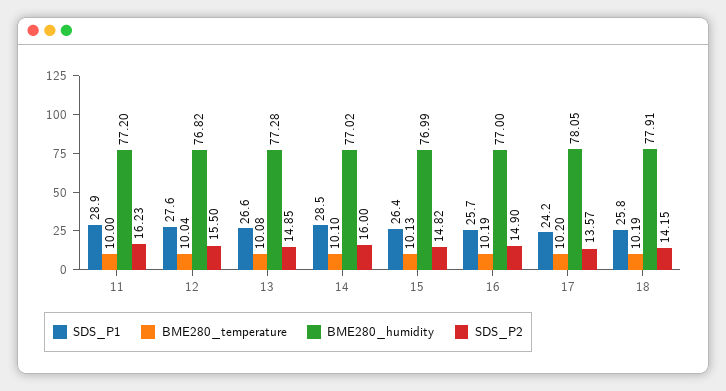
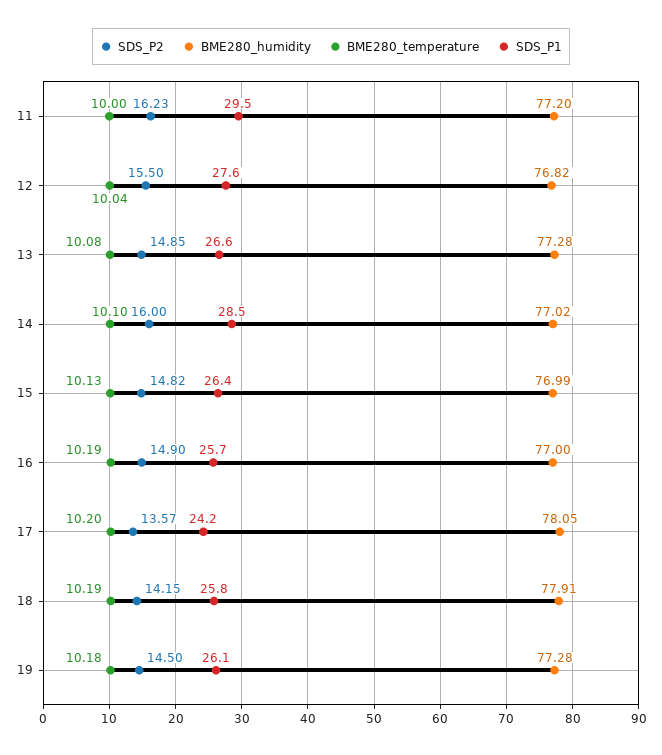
SDS_P1, 11: 28.9 -> 29.5
SDS_P2, 19: none -> 14.5
BME280_humidity, 19: none -> 77.28
BME280_temperature, 19: none -> 10.18
SDS_P1, 19: none -> 26.1

